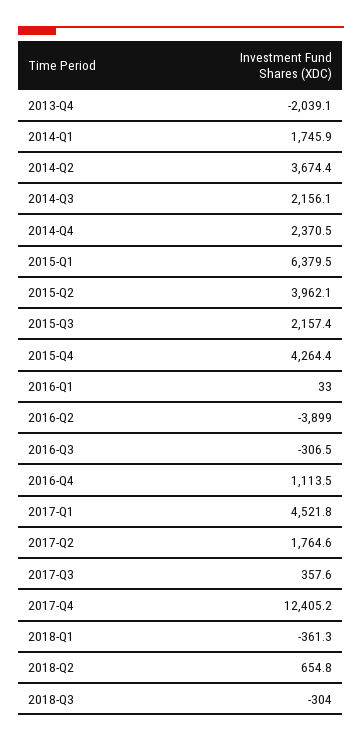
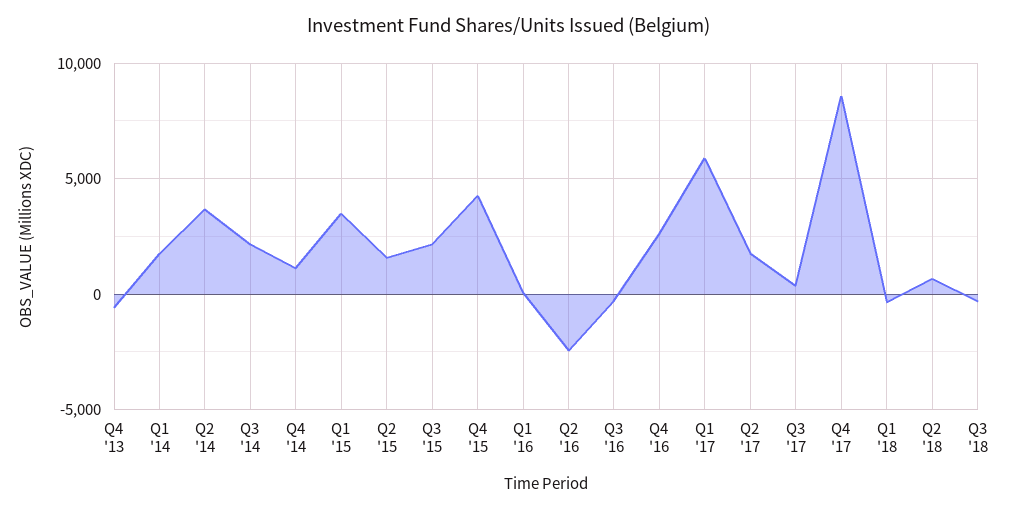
2013-Q4: -2039.1 -> -500
2014-Q4: 2370.5 -> 1000
2015-Q1: 6379.5 -> 3500
2015-Q2: 3962.1 -> 1500
2016-Q2: -3899 -> -2500
2016-Q4: 1113.5 -> 2500
2017-Q1: 4521.8 -> 6000
2017-Q4: 12405.2 -> 8500

